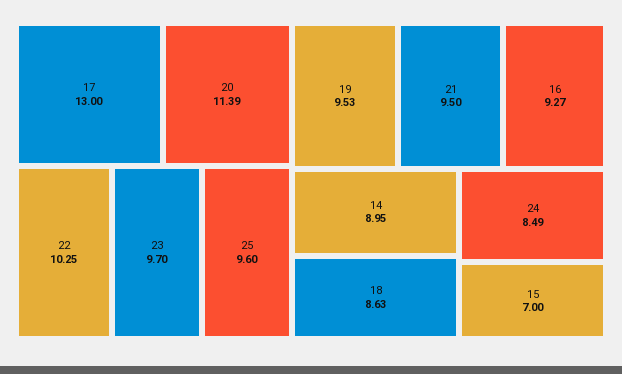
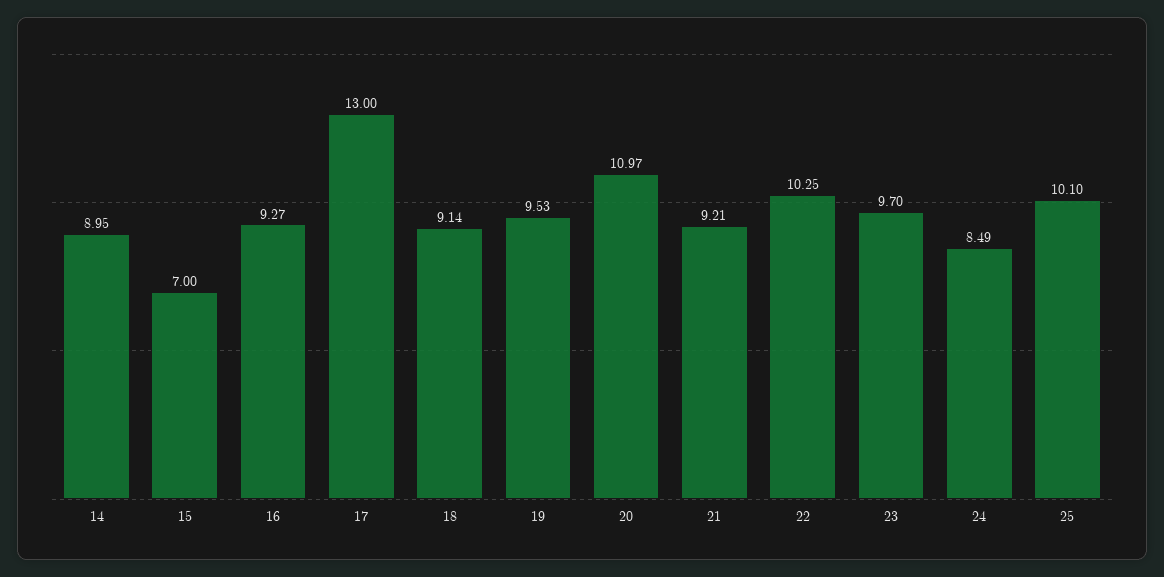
20: 11.39 -> 10.97
25: 9.6 -> 10.1
21: 9.5 -> 9.21
18: 8.63 -> 9.14

